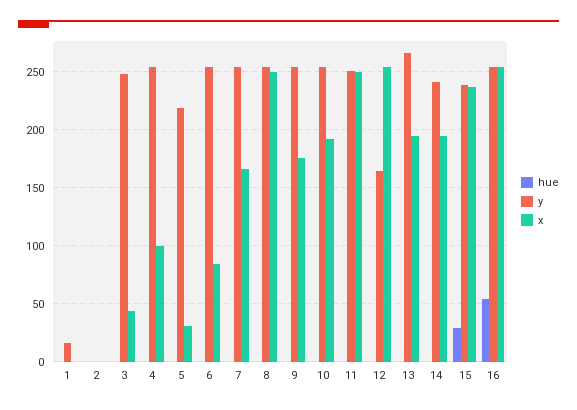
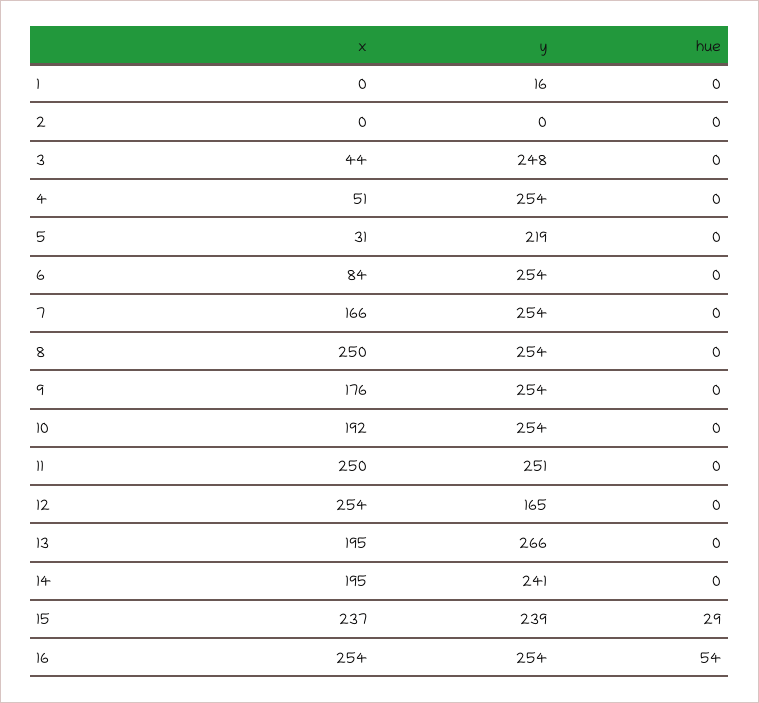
x, 4: 100 -> 51

